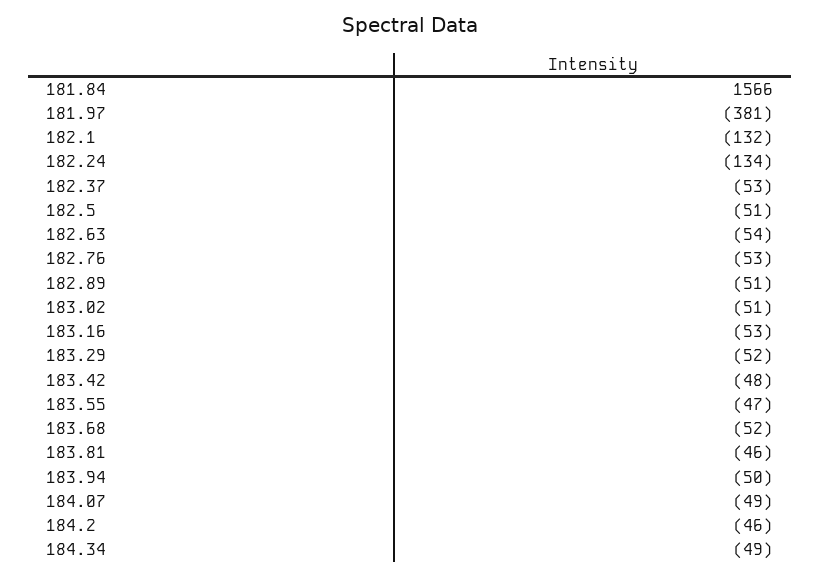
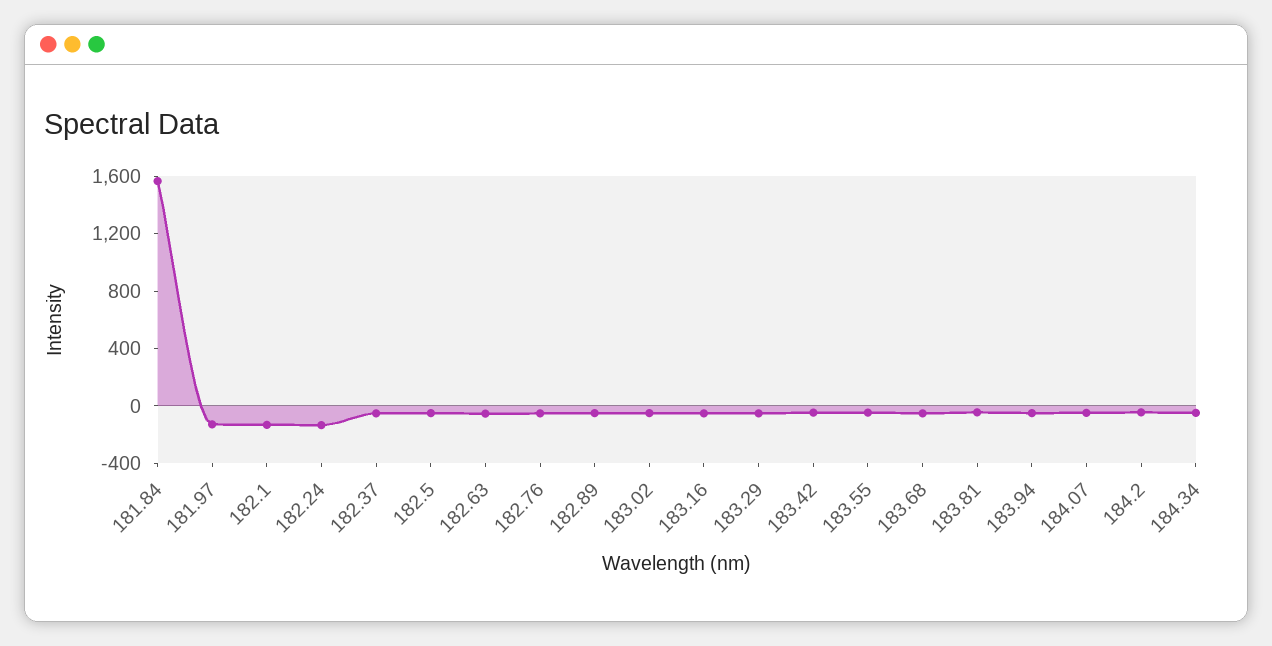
181.97: -381 -> -100

